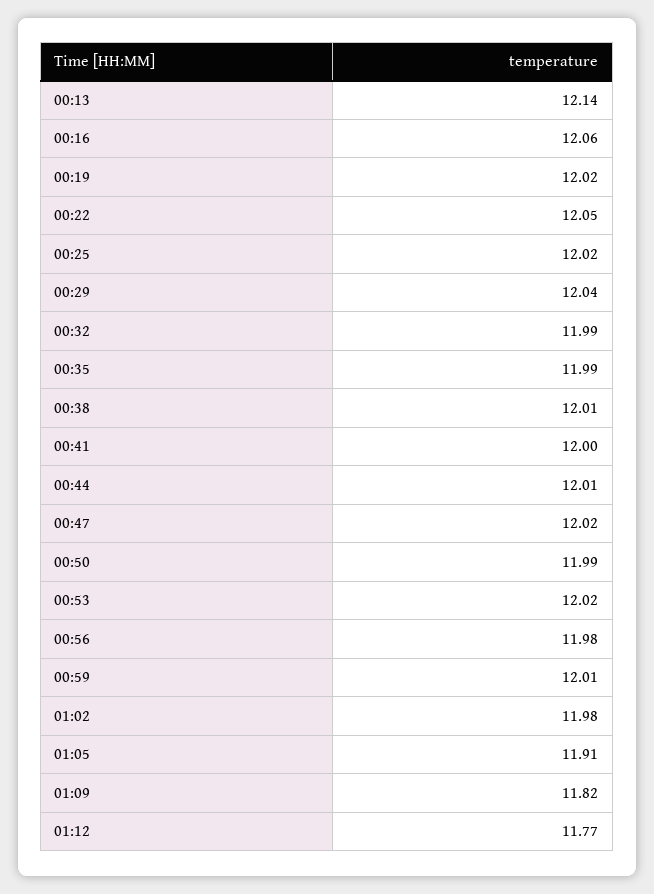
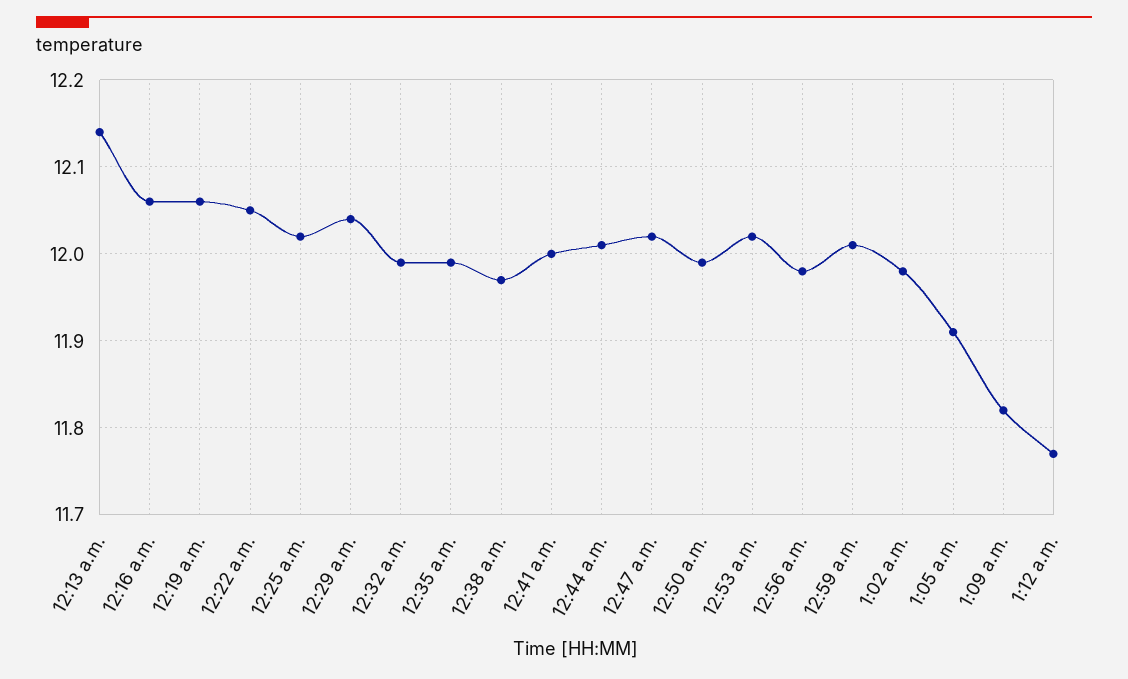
00:19: 12.02 -> 12.06
00:38: 12.01 -> 11.97

